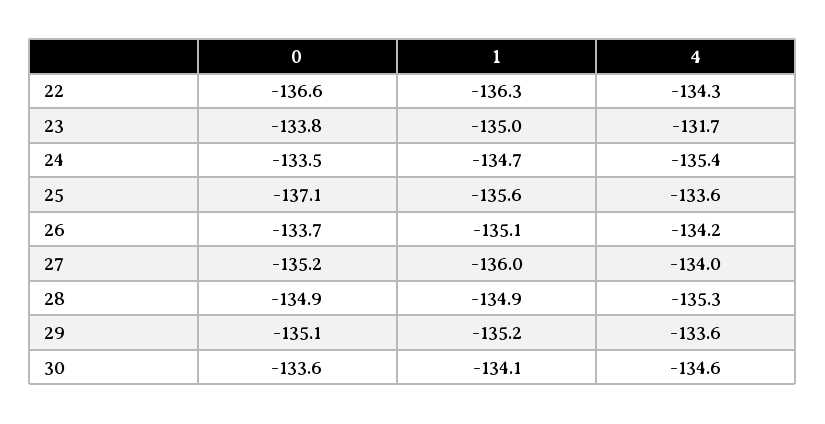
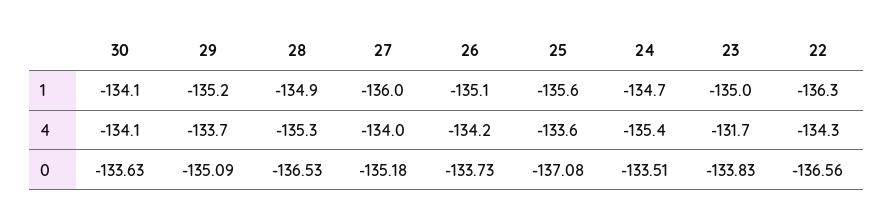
0, 28: -134.9 -> -136.53
4, 29: -133.6 -> -133.7
4, 30: -134.6 -> -134.1

